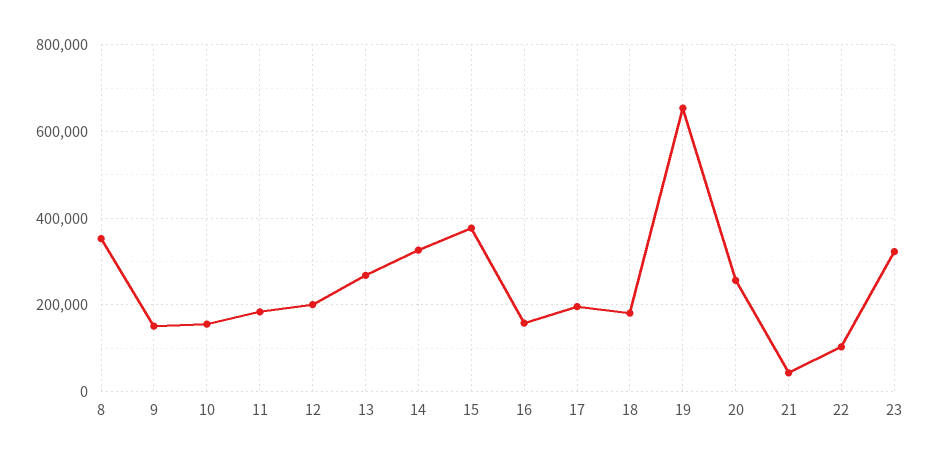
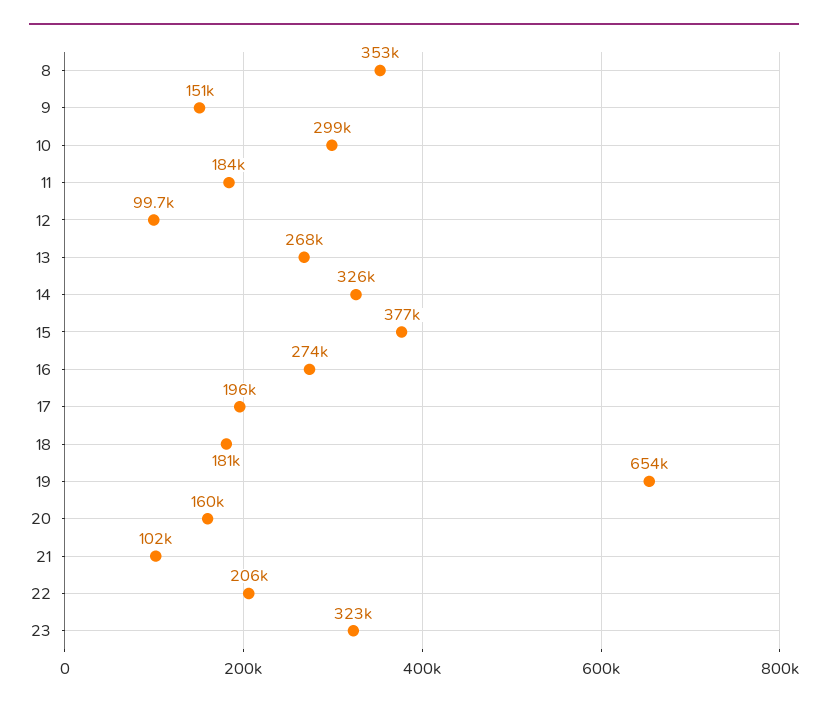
10: 160000 -> 299000
12: 200000 -> 99700
16: 160000 -> 274000
20: 260000 -> 160000
21: 40000 -> 102000
22: 100000 -> 206000

